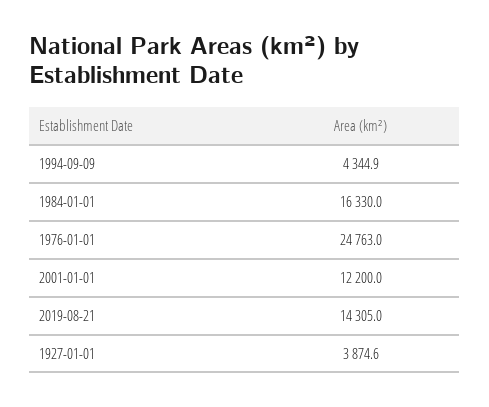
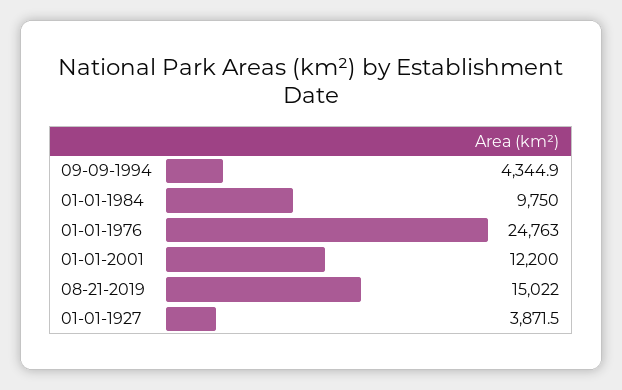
1984-01-01: 16330 -> 9750
2019-08-21: 14305 -> 15022
1927-01-01: 3874.6 -> 3871.5

